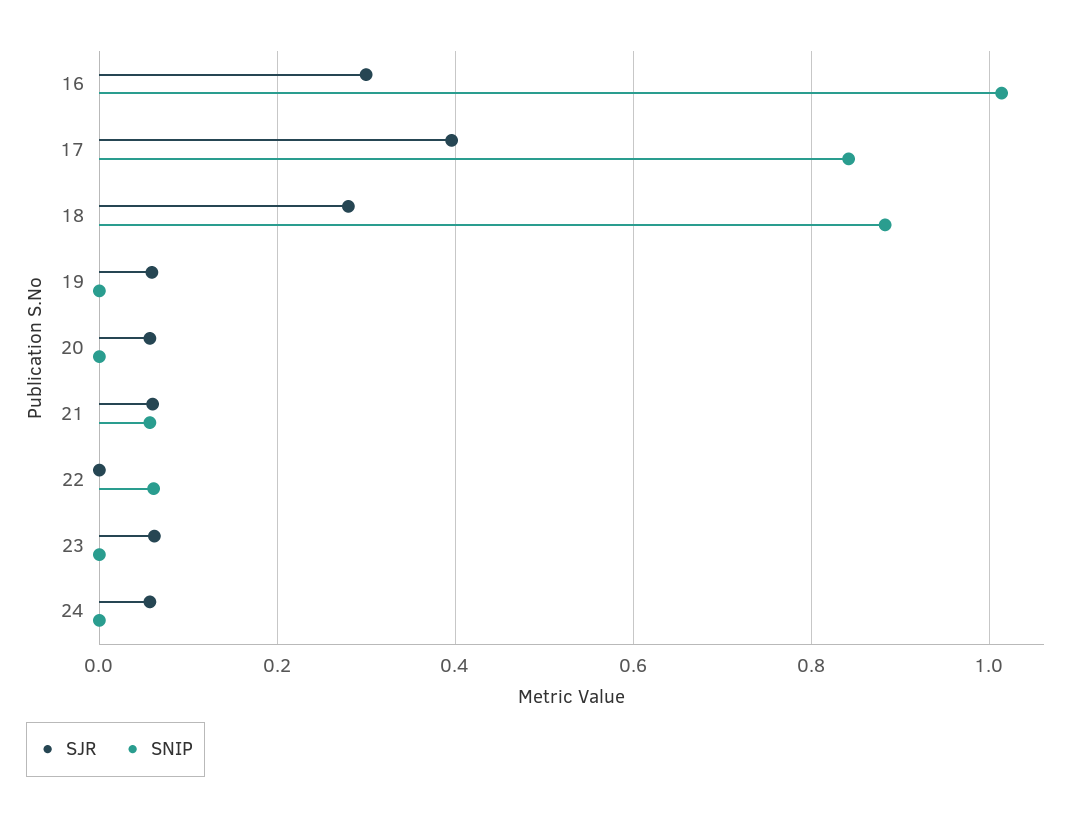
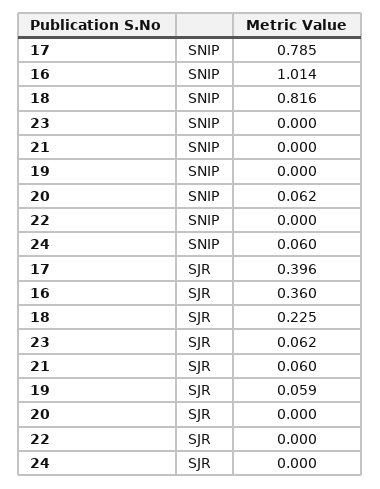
SJR, 16: 0.3 -> 0.36
SNIP, 17: 0.84 -> 0.785
SJR, 18: 0.28 -> 0.225
SNIP, 18: 0.88 -> 0.816
SJR, 20: 0.06 -> 0
SNIP, 20: 0 -> 0.062
SNIP, 21: 0.06 -> 0
SNIP, 22: 0.06 -> 0
SJR, 24: 0.06 -> 0
SNIP, 24: 0 -> 0.06

